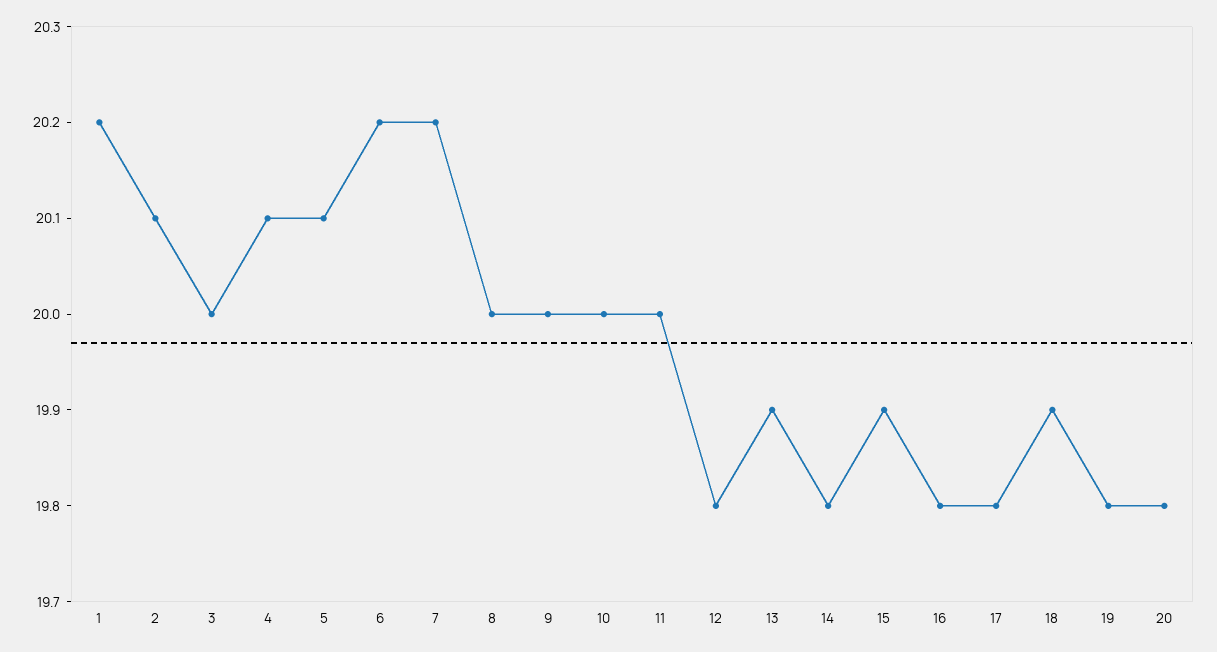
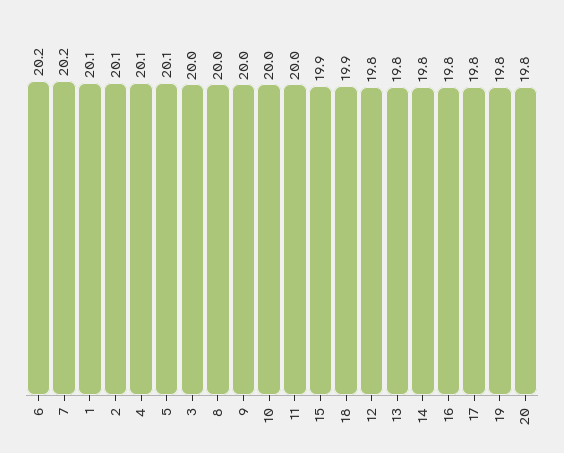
1: 20.2 -> 20.1
13: 19.9 -> 19.8

